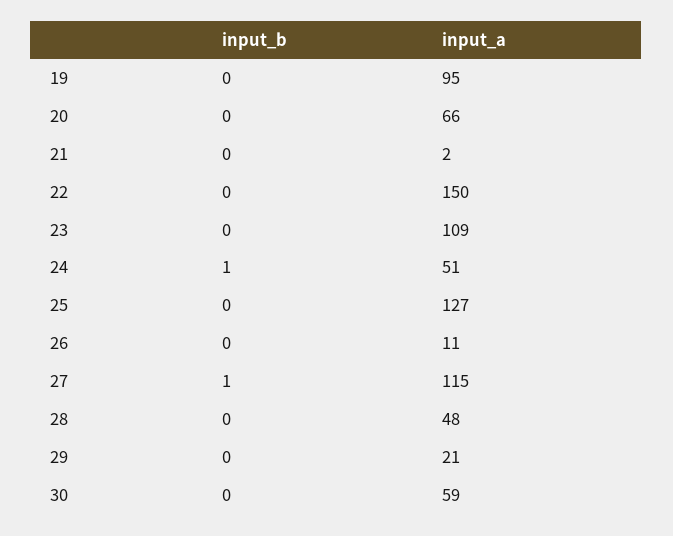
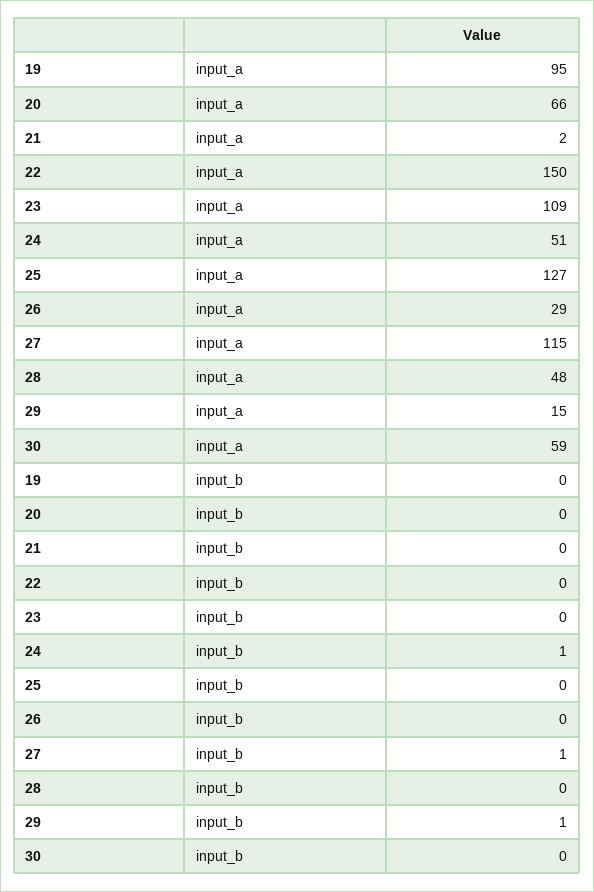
input_a, 26: 11 -> 29
input_b, 29: 0 -> 1
input_a, 29: 21 -> 15

